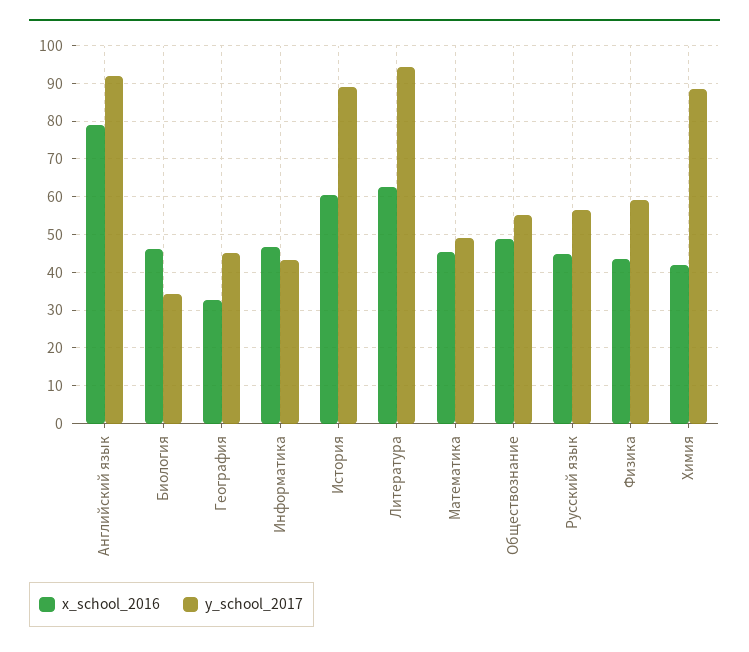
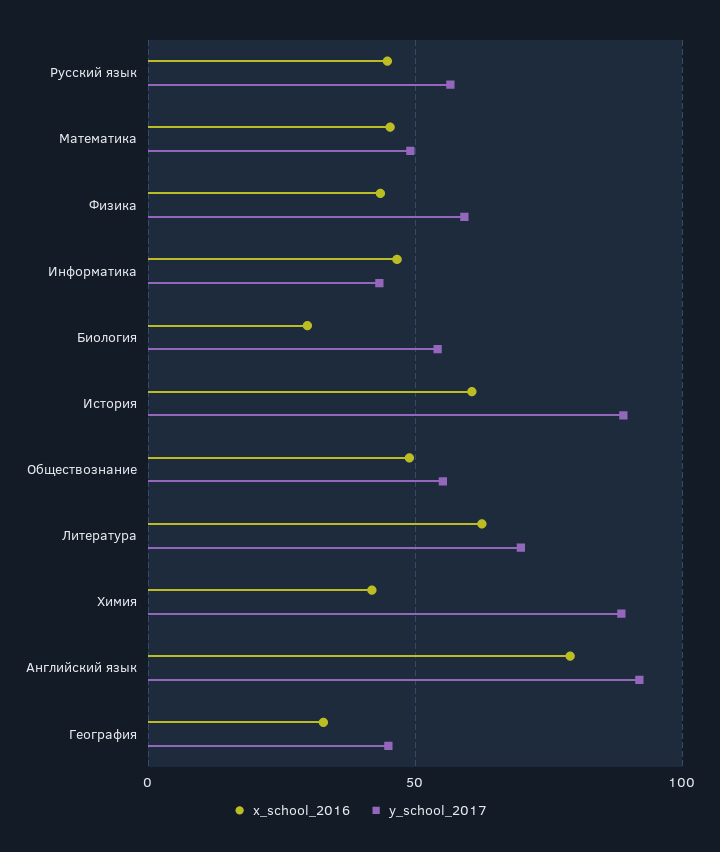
x_school_2016, Биология: 46 -> 30
y_school_2017, Биология: 34 -> 55
y_school_2017, Литература: 94 -> 70

